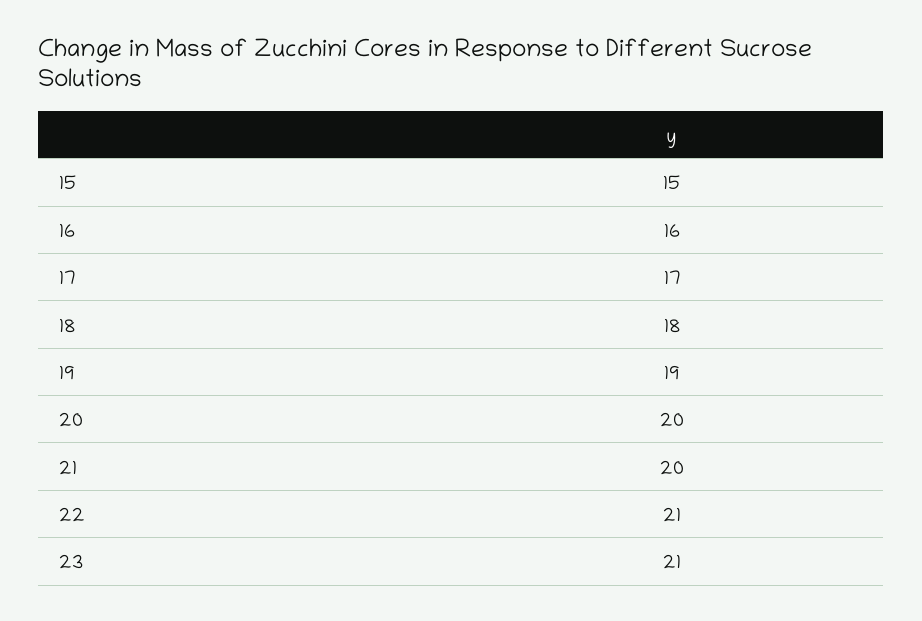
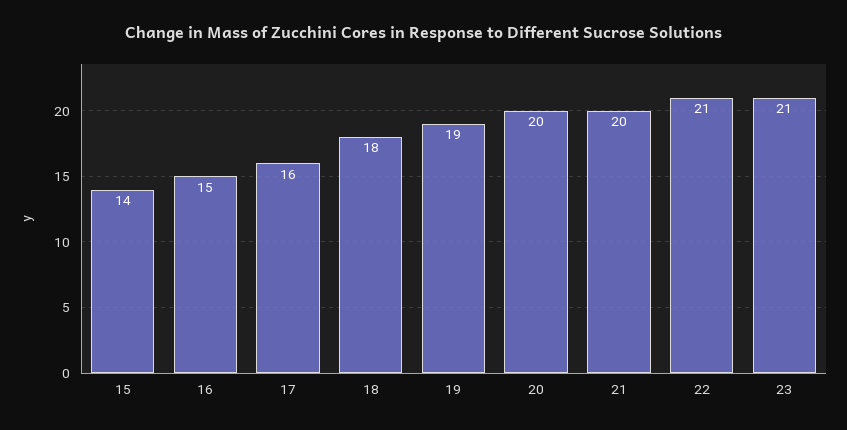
15: 15 -> 14
16: 16 -> 15
17: 17 -> 16

